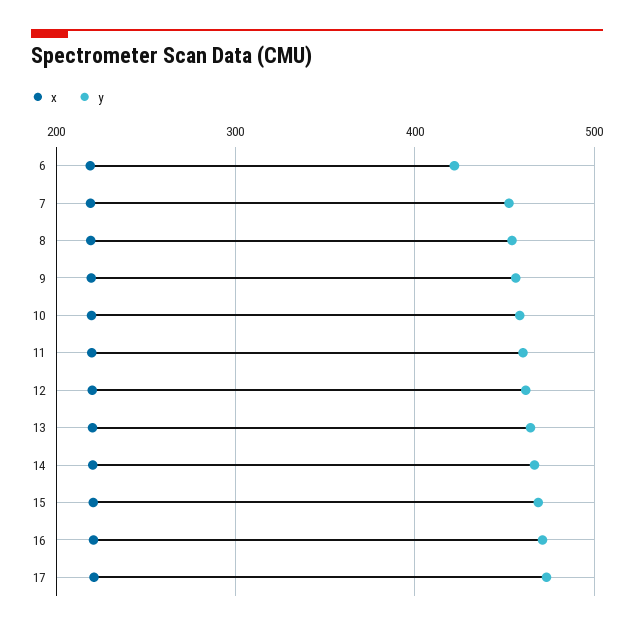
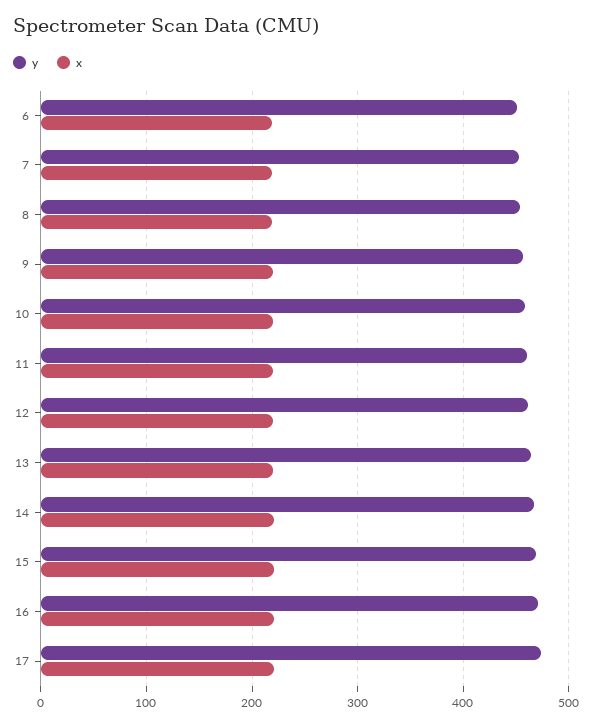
y, 6: 420 -> 450

